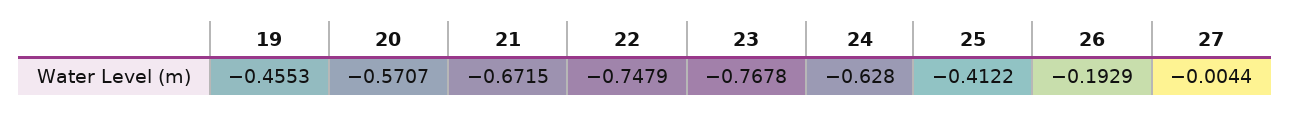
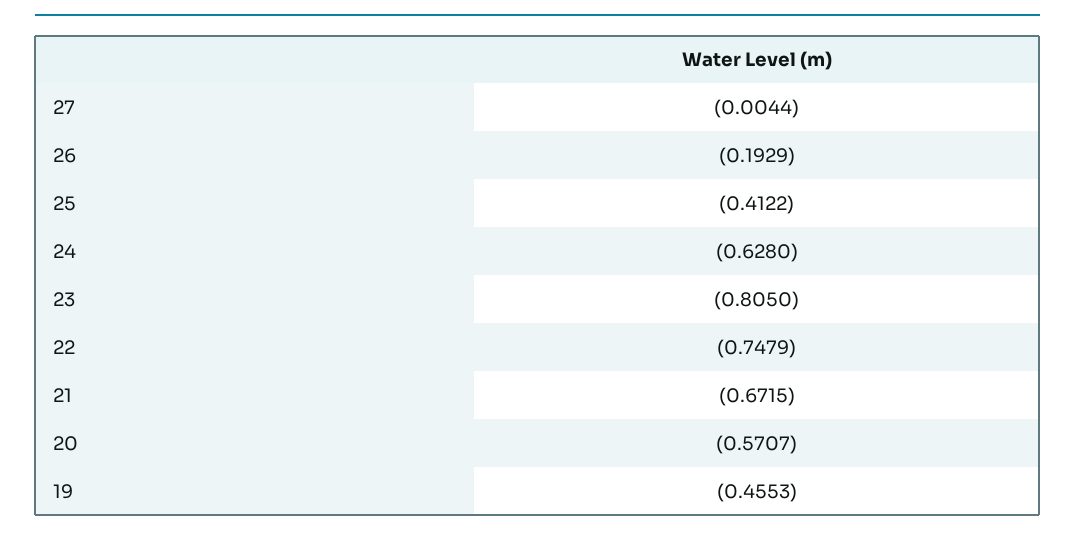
23: -0.7678 -> -0.805

